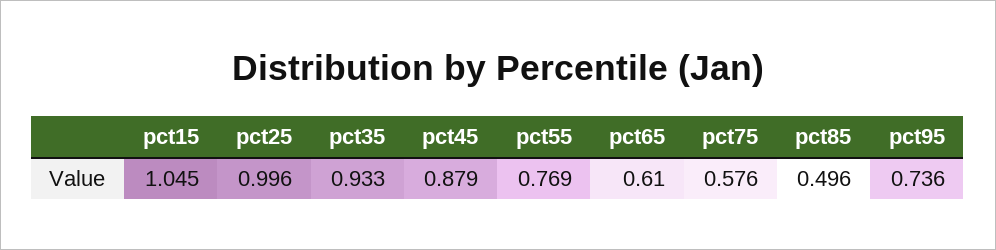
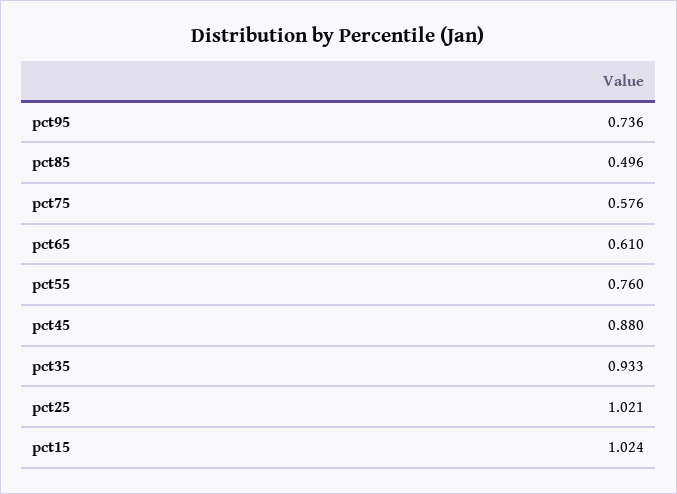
pct15: 1.045 -> 1.024
pct25: 0.996 -> 1.021
pct45: 0.879 -> 0.88
pct55: 0.769 -> 0.76

